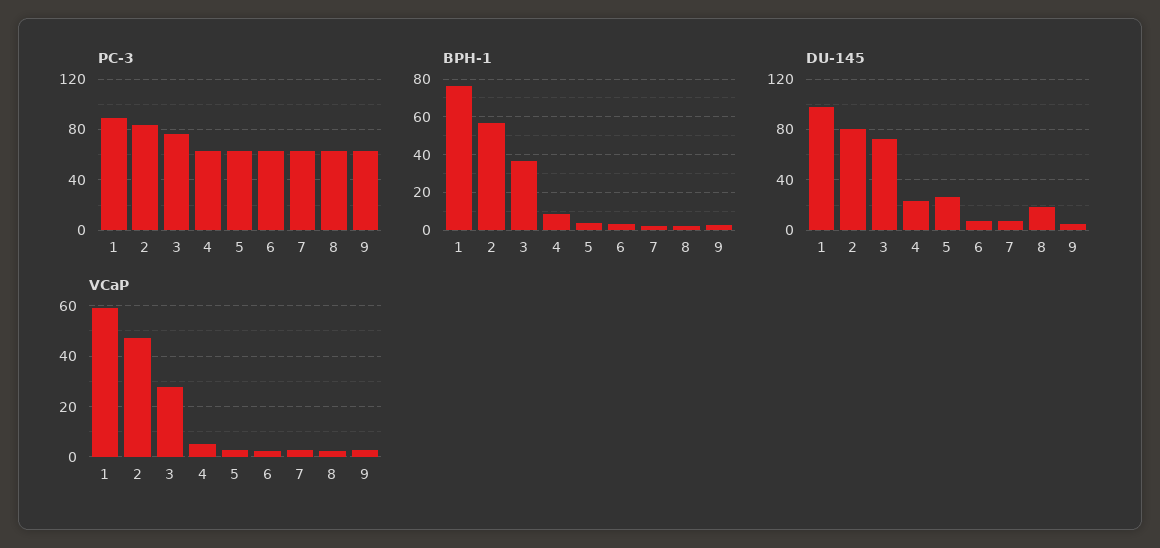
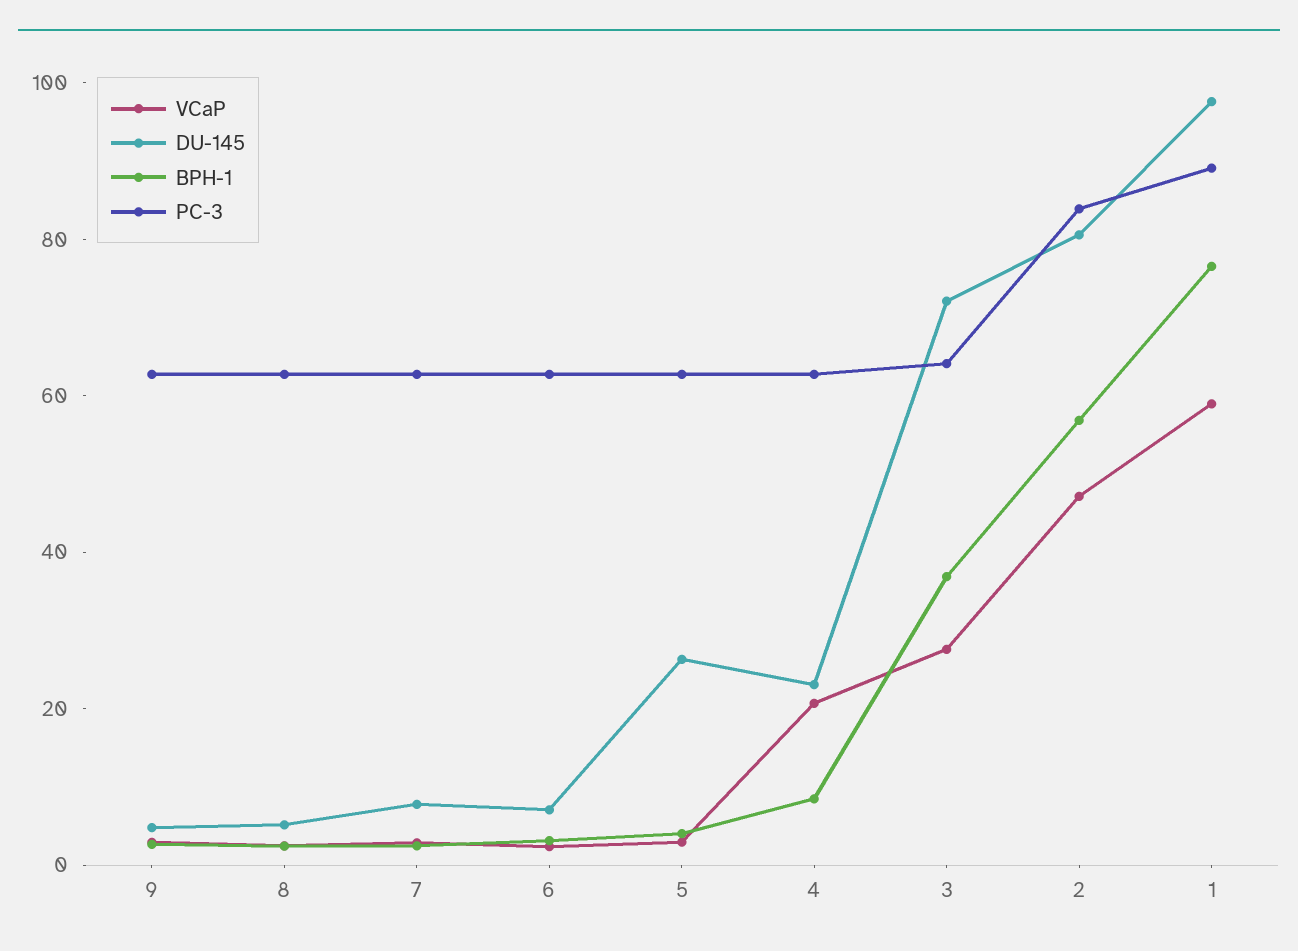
PC-3, 3: 75 -> 65
DU-145, 8: 20 -> 5
VCaP, 4: 5 -> 20

